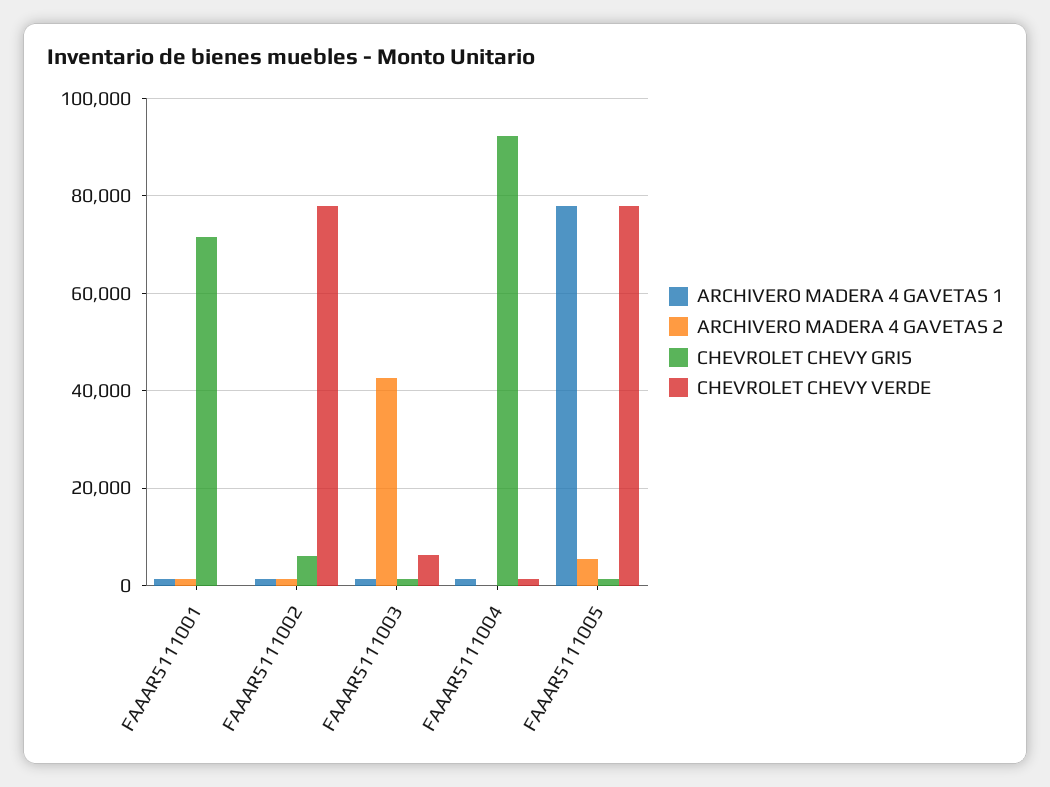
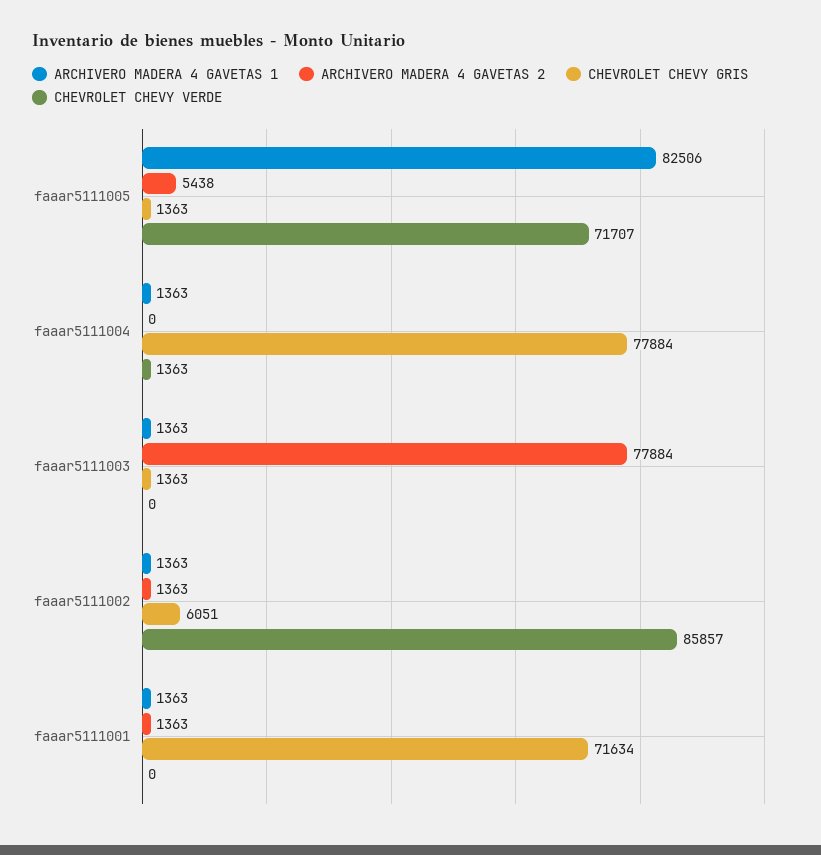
CHEVROLET CHEVY VERDE, FAAAR5111002: 78000 -> 85857
ARCHIVERO MADERA 4 GAVETAS 2, FAAAR5111003: 42000 -> 77884
CHEVROLET CHEVY VERDE, FAAAR5111003: 6000 -> 0
CHEVROLET CHEVY GRIS, FAAAR5111004: 92000 -> 77884
ARCHIVERO MADERA 4 GAVETAS 1, FAAAR5111005: 78000 -> 82506
CHEVROLET CHEVY VERDE, FAAAR5111005: 78000 -> 71707

